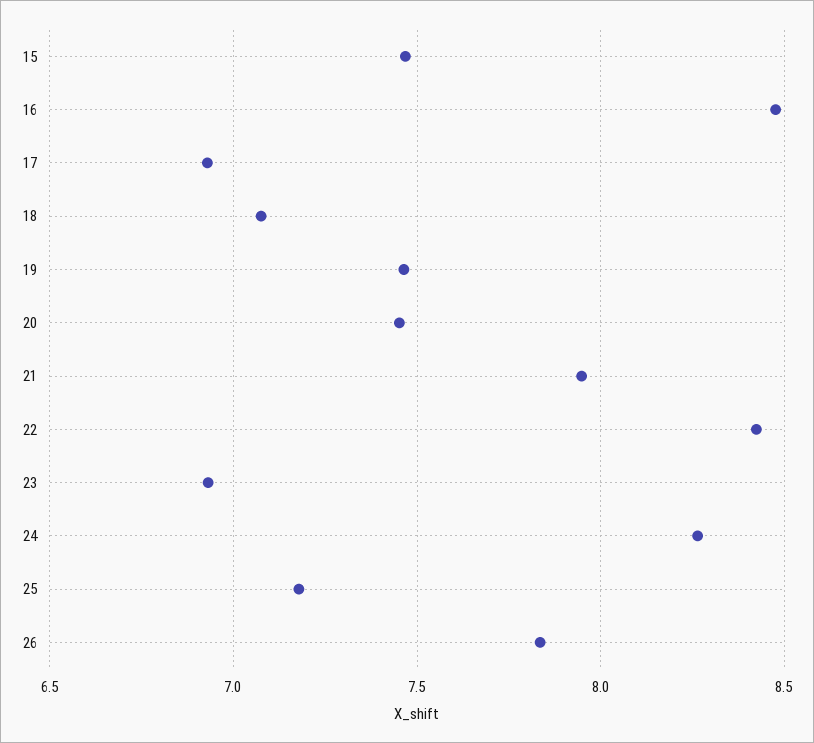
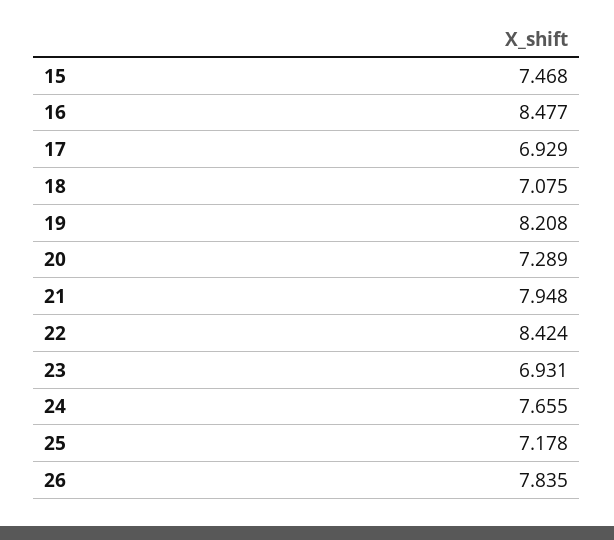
19: 7.45 -> 8.208
20: 7.45 -> 7.289
24: 8.25 -> 7.655

